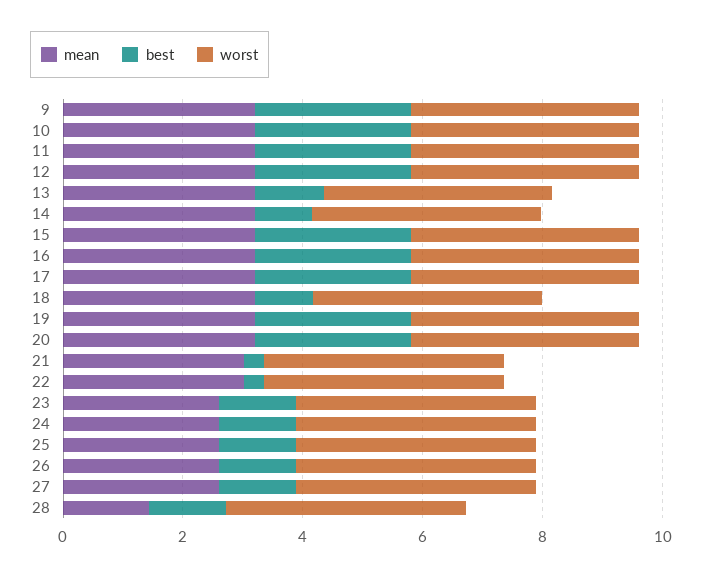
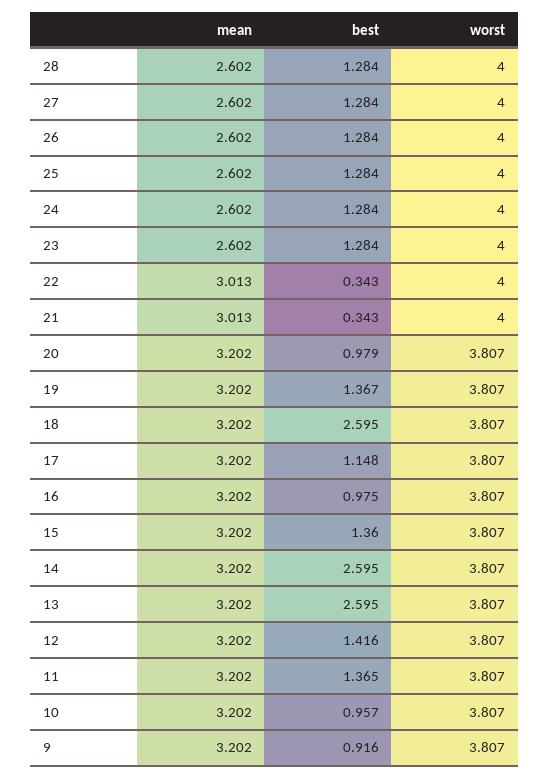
best, 9: 2.5 -> 0.916
best, 10: 2.5 -> 0.957
best, 11: 2.5 -> 1.365
best, 12: 2.5 -> 1.416
best, 13: 1 -> 2.595
best, 14: 1 -> 2.595
best, 15: 2.5 -> 1.36
best, 16: 2.5 -> 0.975
best, 17: 2.5 -> 1.148
best, 18: 1 -> 2.595
best, 19: 2.5 -> 1.367
best, 20: 2.5 -> 0.979
mean, 28: 1.5 -> 2.602

